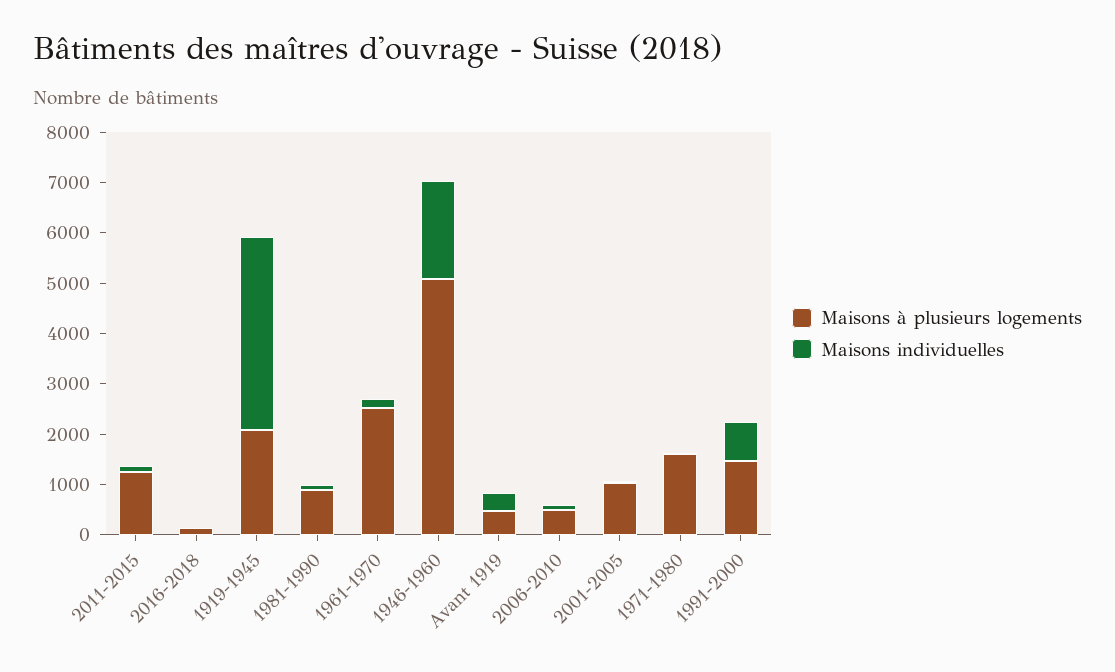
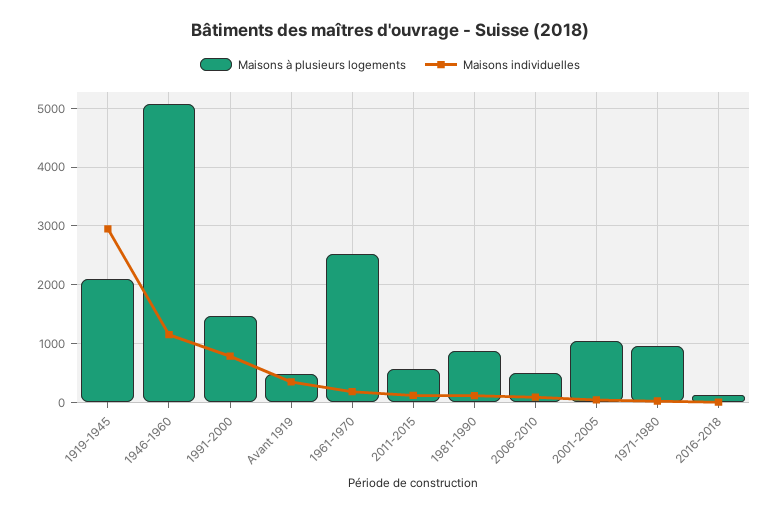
Maisons à plusieurs logements, 2011-2015: 1200 -> 600
Maisons individuelles, 1919-1945: 3800 -> 3000
Maisons individuelles, 1946-1960: 2000 -> 1200
Maisons à plusieurs logements, 1971-1980: 1600 -> 1000

